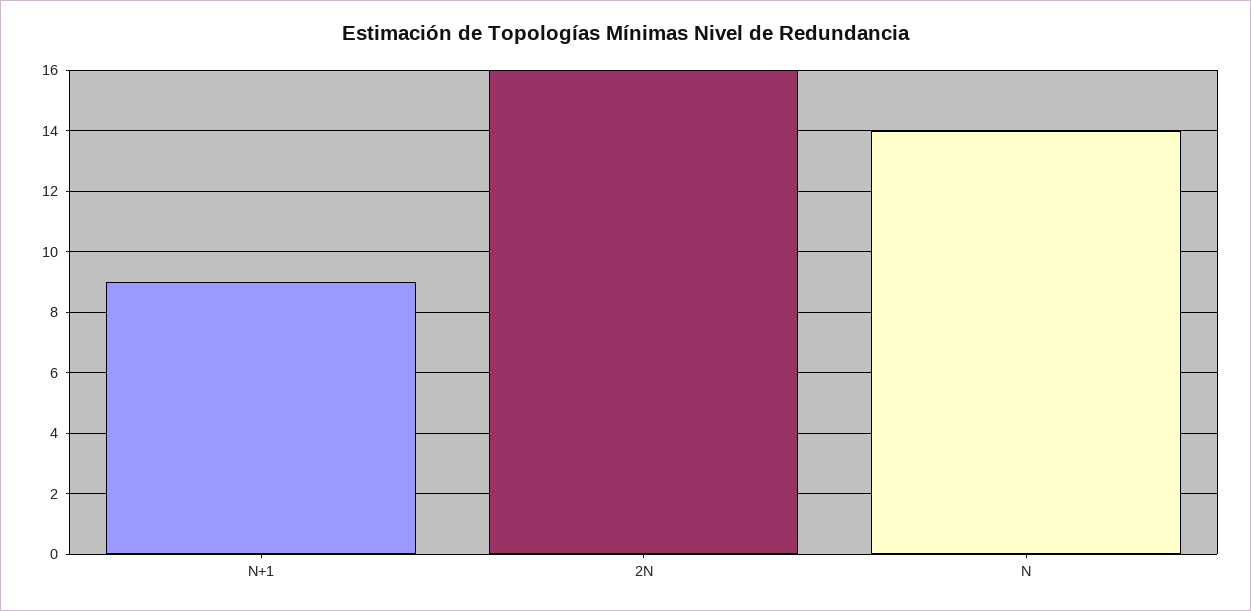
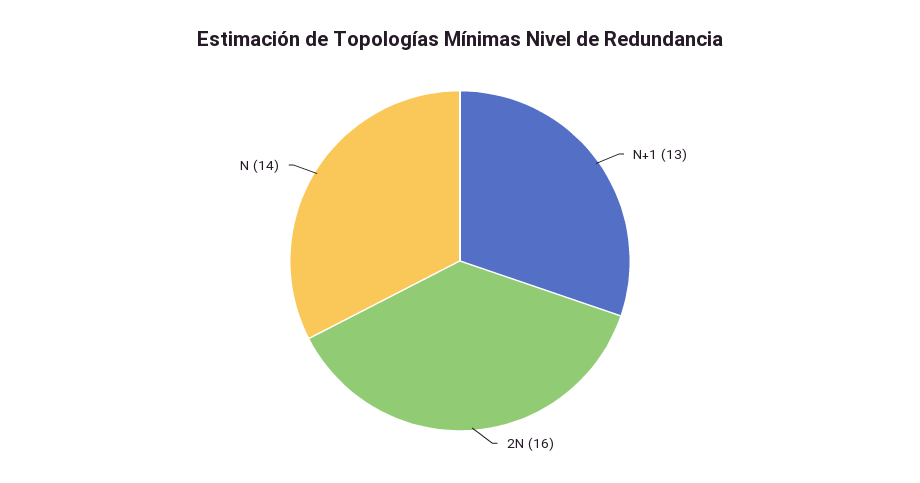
N+1: 9 -> 13

